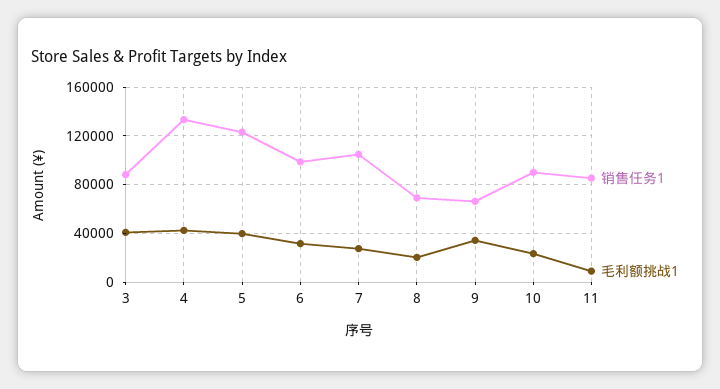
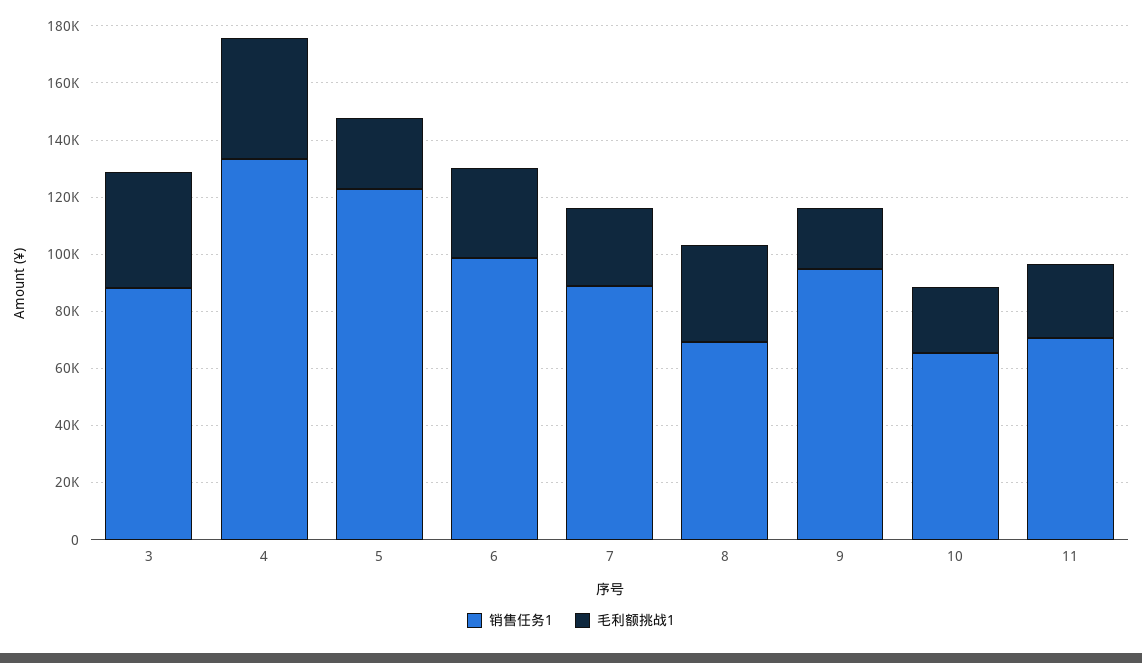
毛利额挑战1, 5: 40000 -> 25000
销售任务1, 7: 105000 -> 90000
毛利额挑战1, 8: 20000 -> 35000
销售任务1, 9: 65000 -> 95000
毛利额挑战1, 9: 35000 -> 20000
销售任务1, 10: 90000 -> 65000
销售任务1, 11: 85000 -> 70000
毛利额挑战1, 11: 10000 -> 25000

